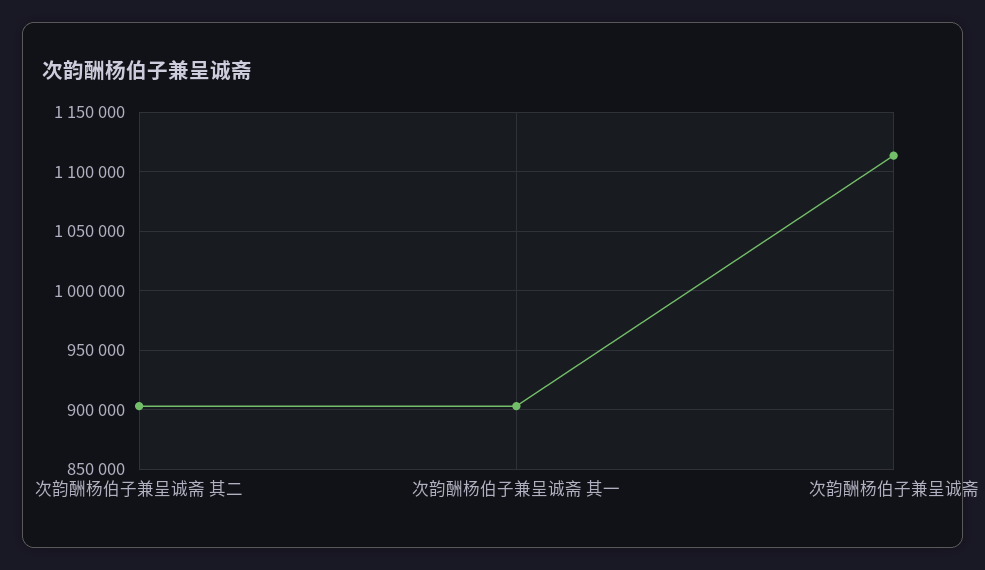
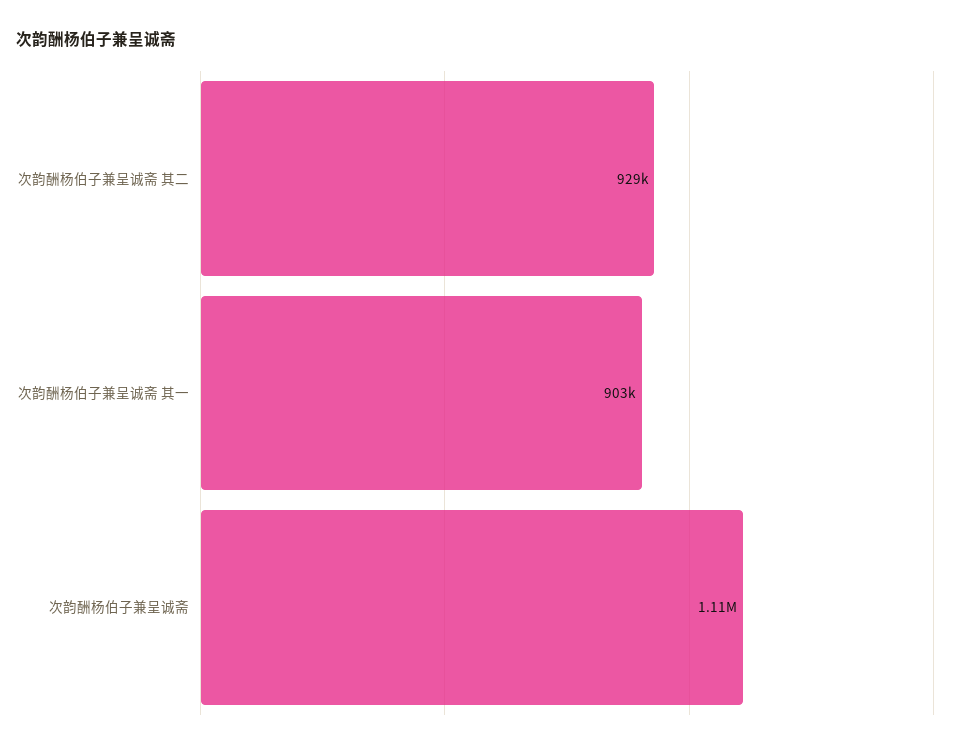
次韵酬杨伯子兼呈诚斋 其二: 900000 -> 929000

